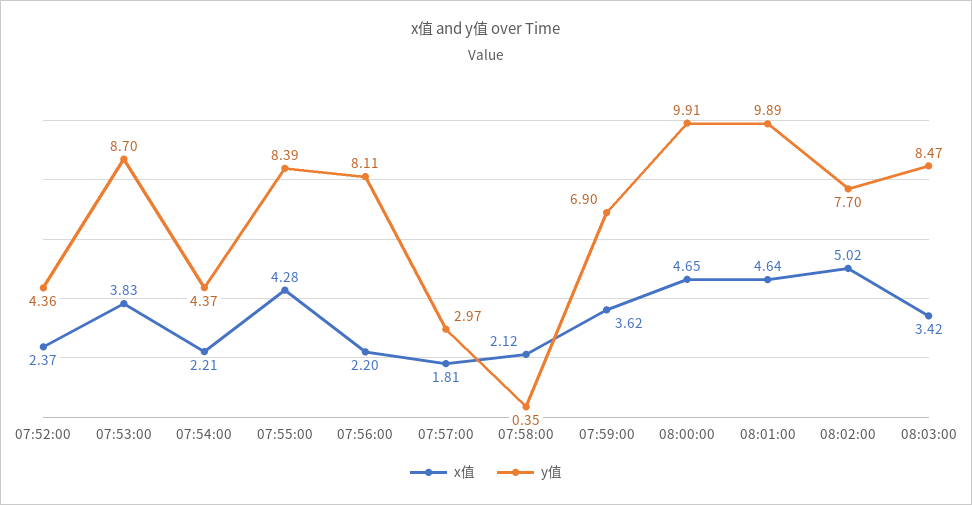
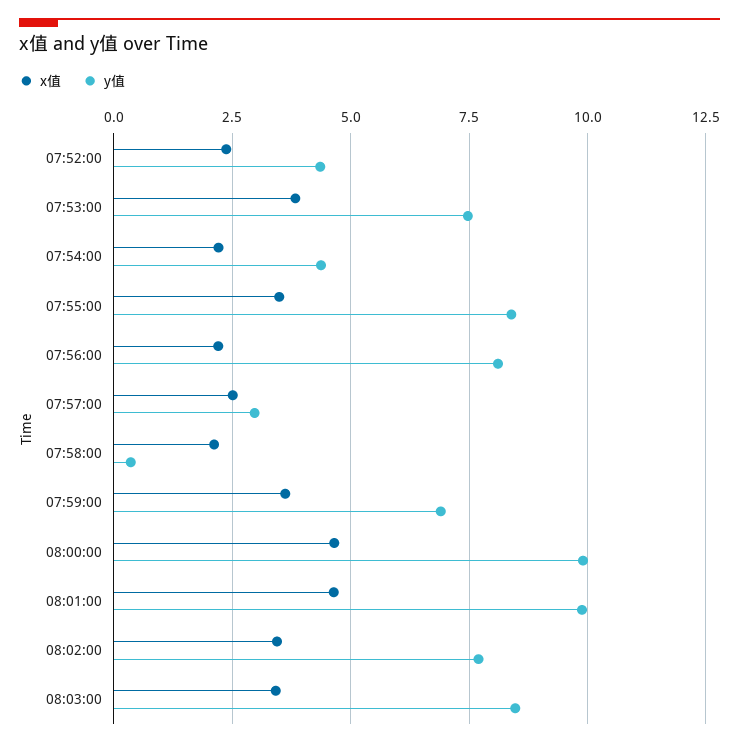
y值, 07:53:00: 8.7 -> 7.5
x值, 07:55:00: 4.28 -> 3.5
x值, 07:57:00: 1.81 -> 2.5
x值, 08:02:00: 5.02 -> 3.5

